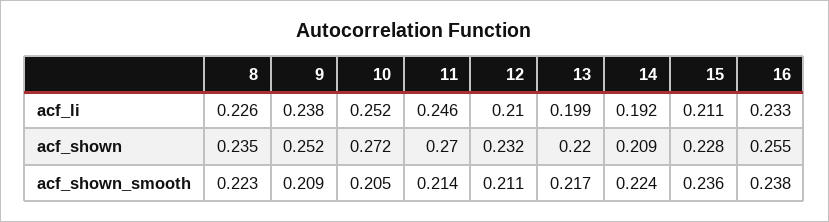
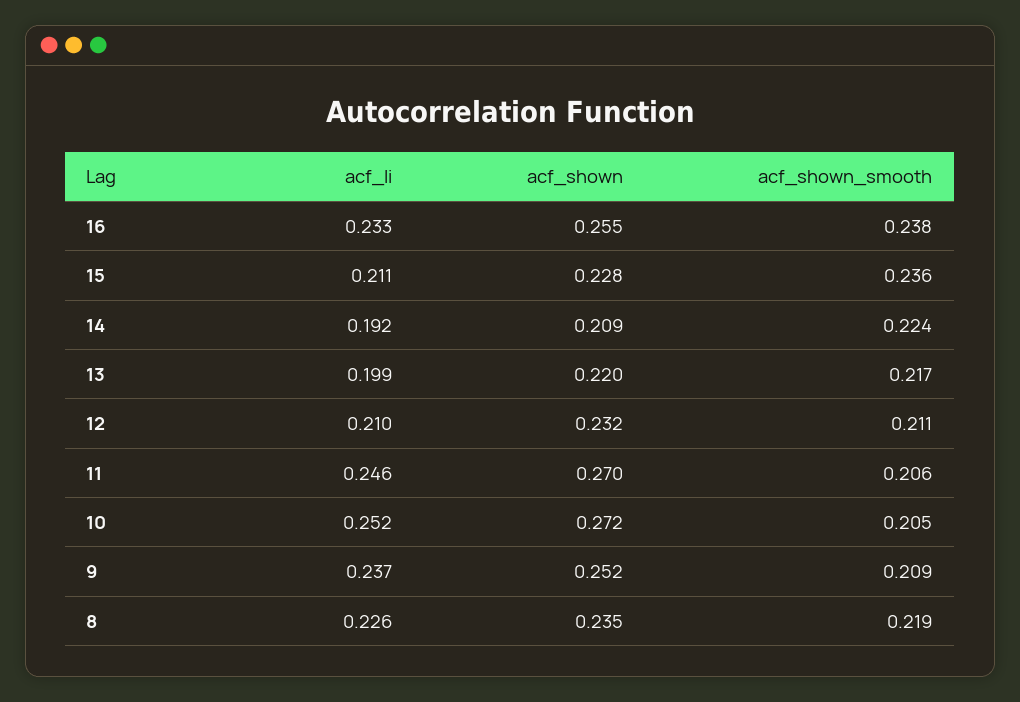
9, acf_li: 0.238 -> 0.237
8, acf_shown_smooth: 0.223 -> 0.219
11, acf_shown_smooth: 0.214 -> 0.206

